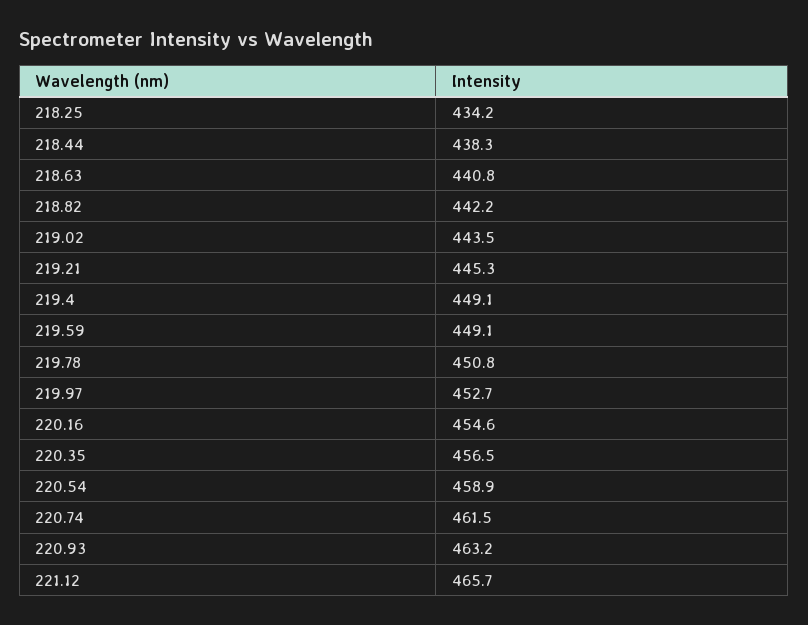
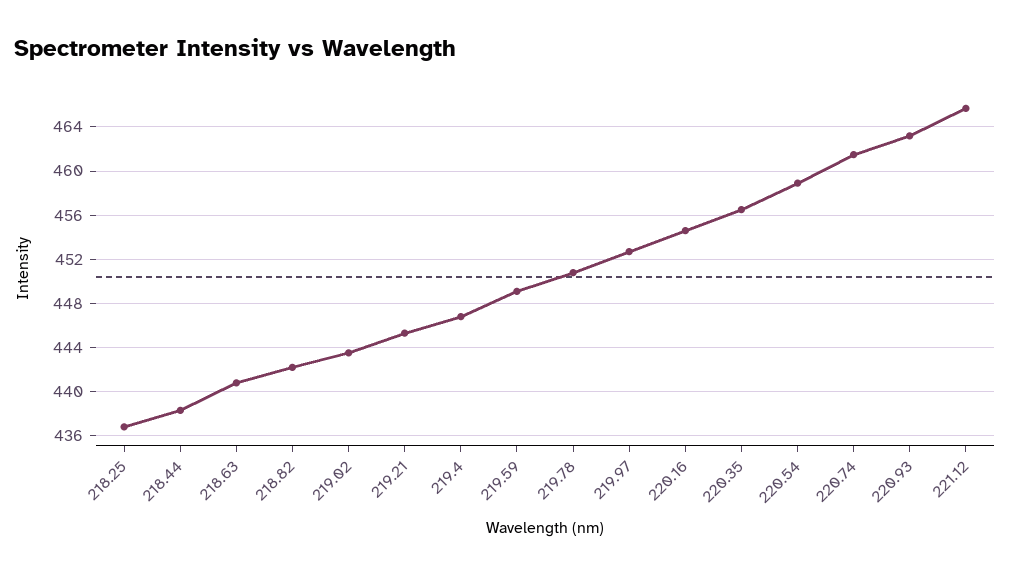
218.25: 434.2 -> 437
219.4: 449.1 -> 447

